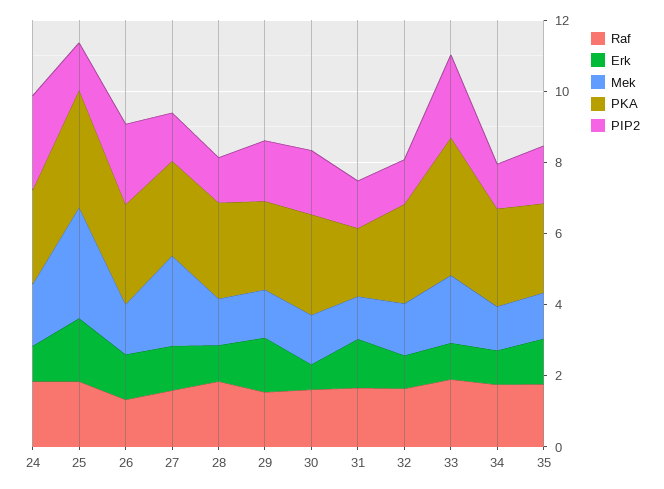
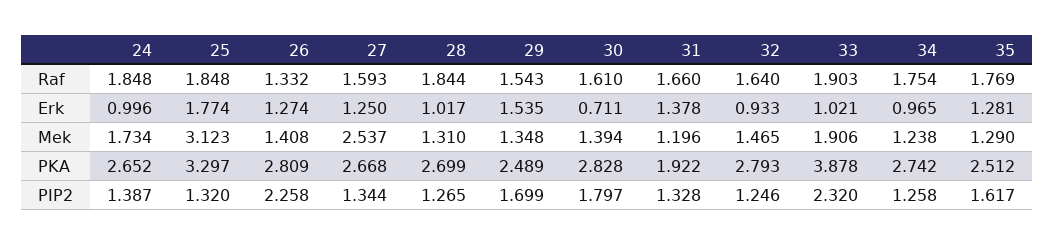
PIP2, 24: 2.5 -> 1.387

